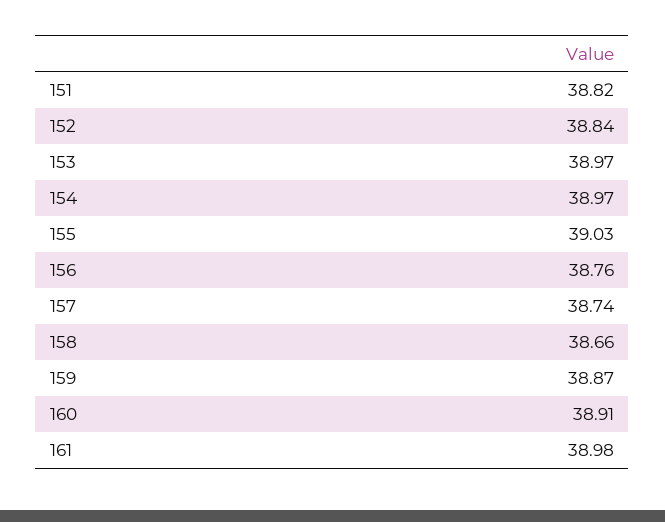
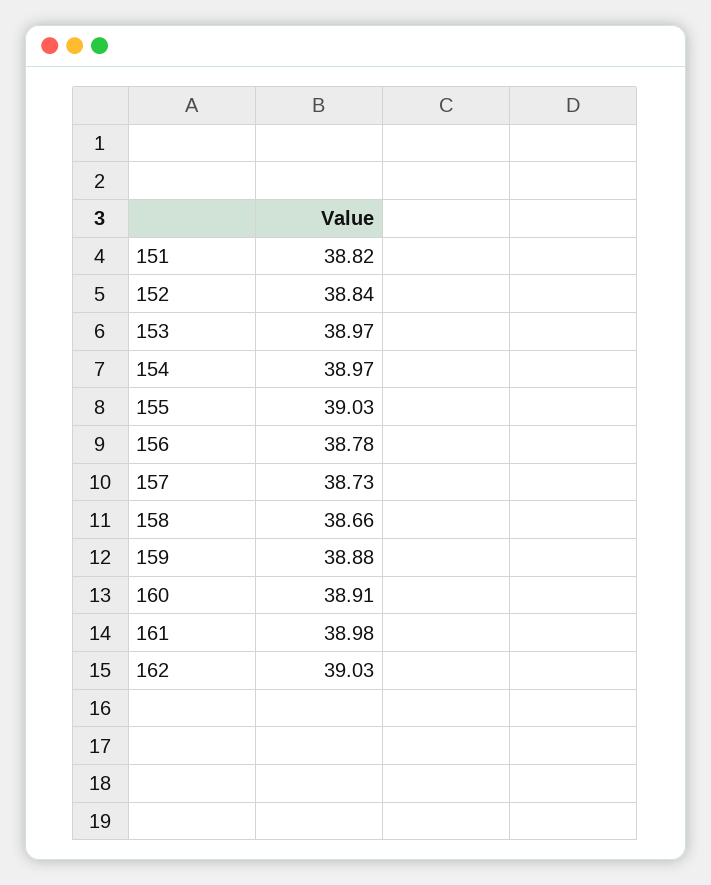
156: 38.76 -> 38.78
157: 38.74 -> 38.73
159: 38.87 -> 38.88
162: none -> 39.03

